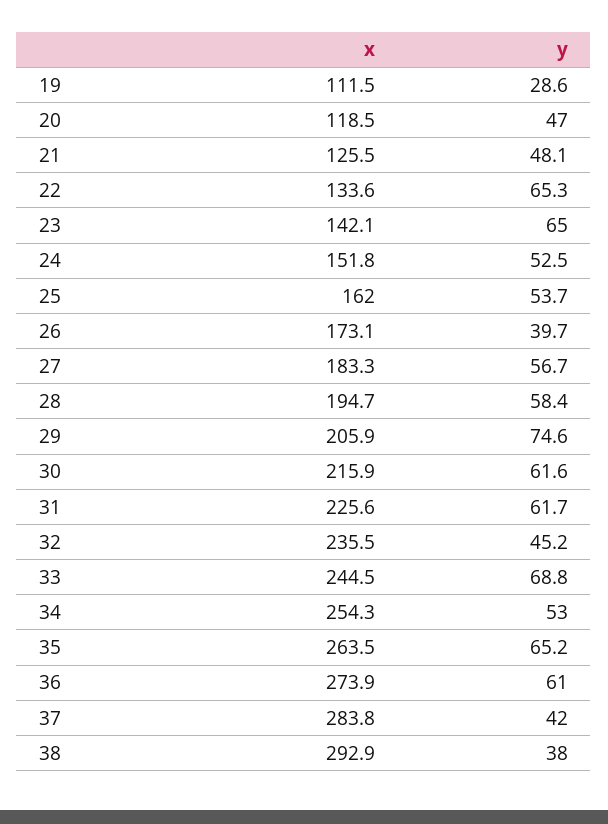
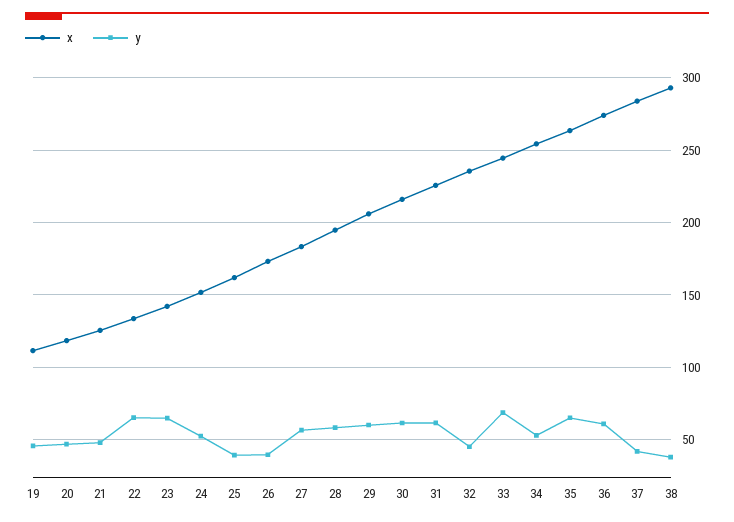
y, 19: 28.6 -> 45
y, 25: 53.7 -> 40
y, 29: 74.6 -> 60

